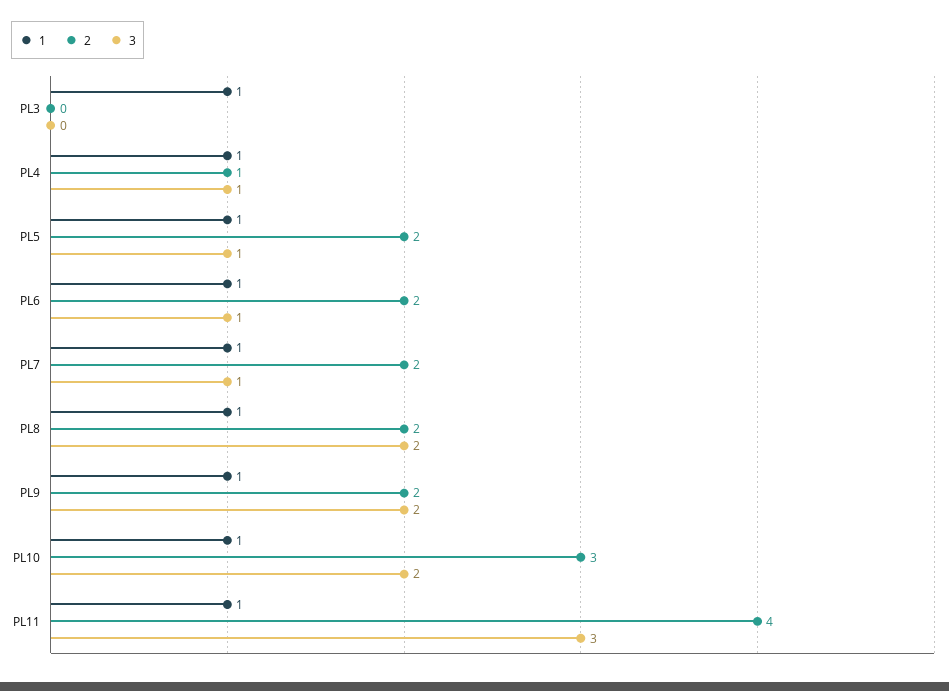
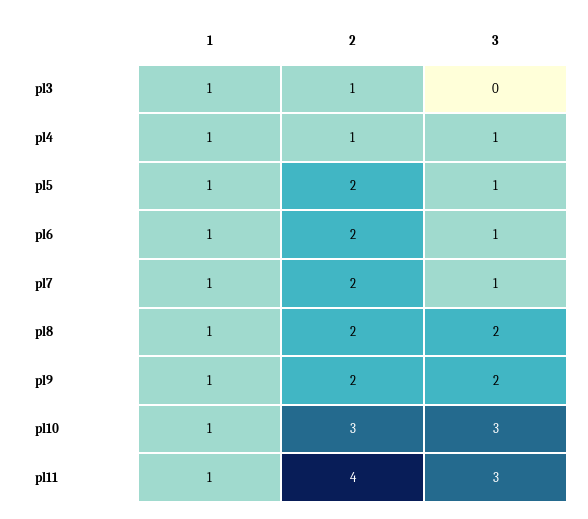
2, PL3: 0 -> 1
3, PL10: 2 -> 3

